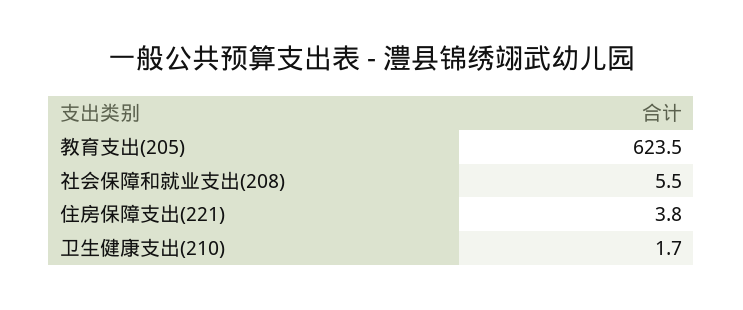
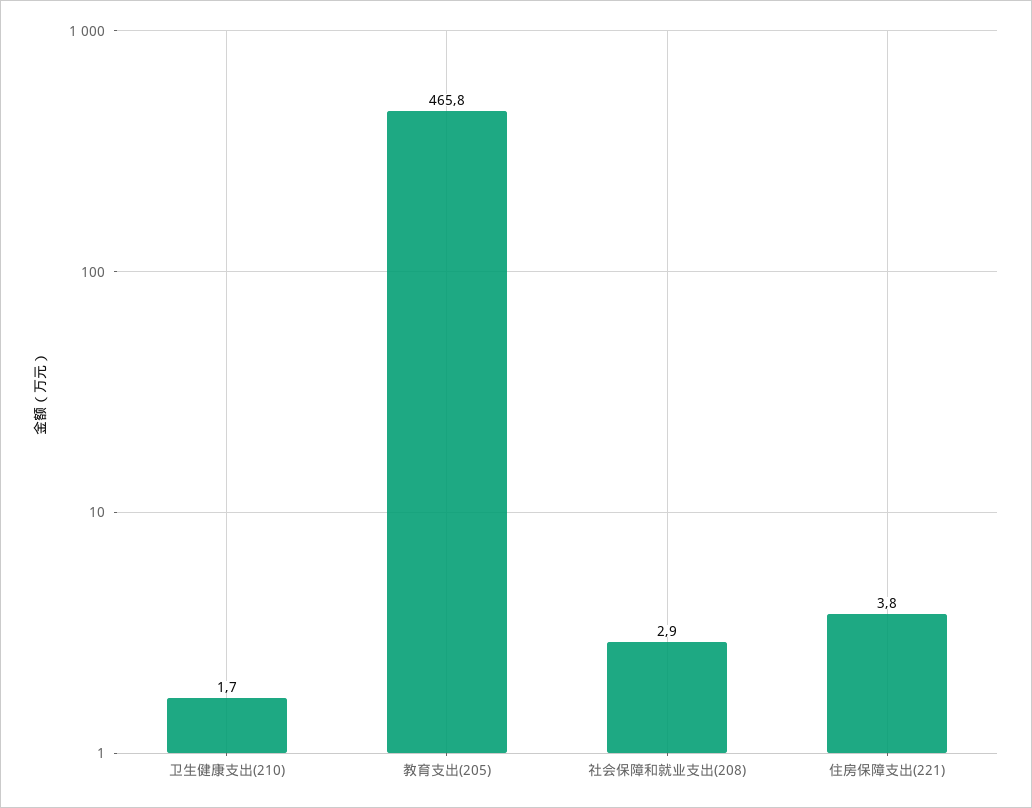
教育支出(205): 623.5 -> 465.8
社会保障和就业支出(208): 5.5 -> 2.9

